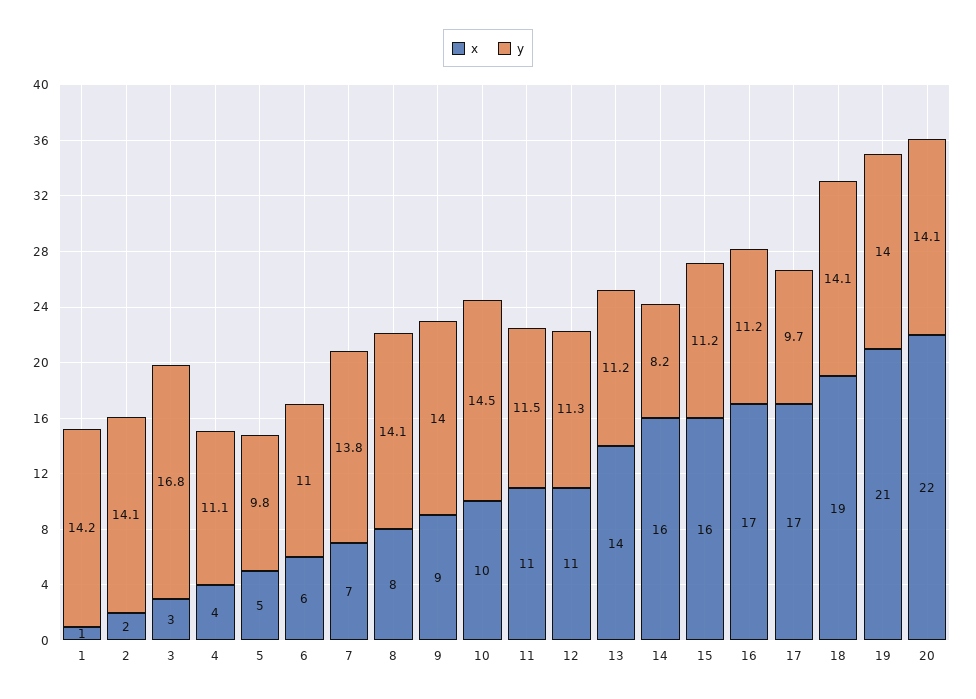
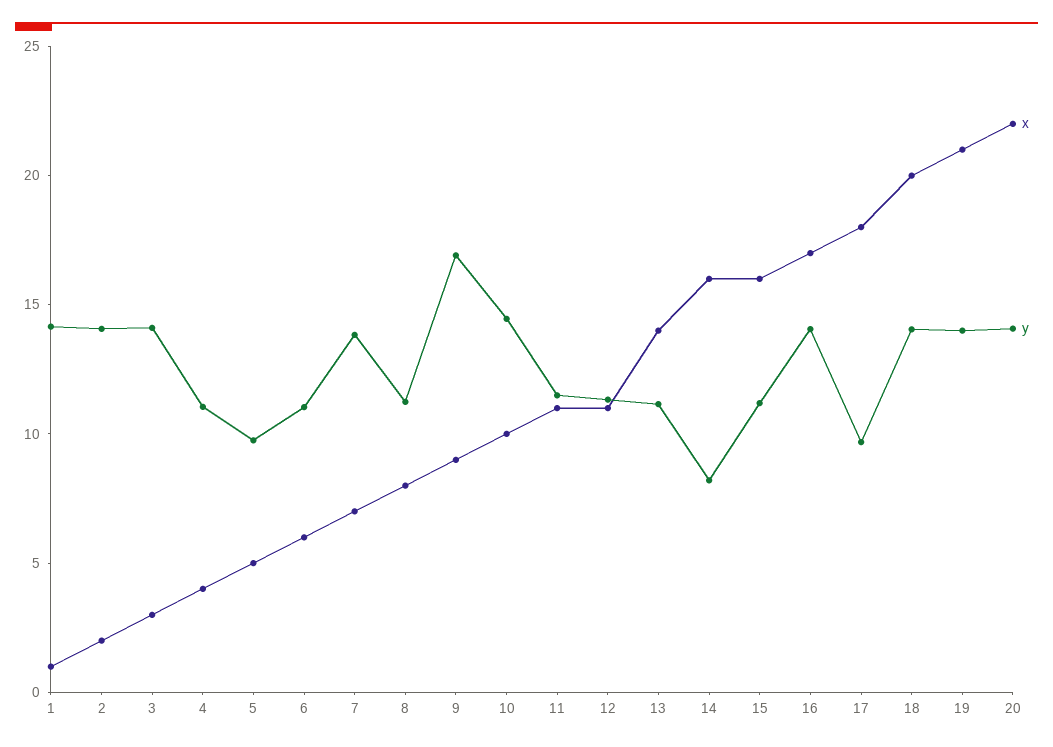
y, 3: 16.8 -> 14
y, 8: 14.1 -> 11
y, 9: 14 -> 17
y, 16: 11.2 -> 14
x, 17: 17 -> 18
x, 18: 19 -> 20

